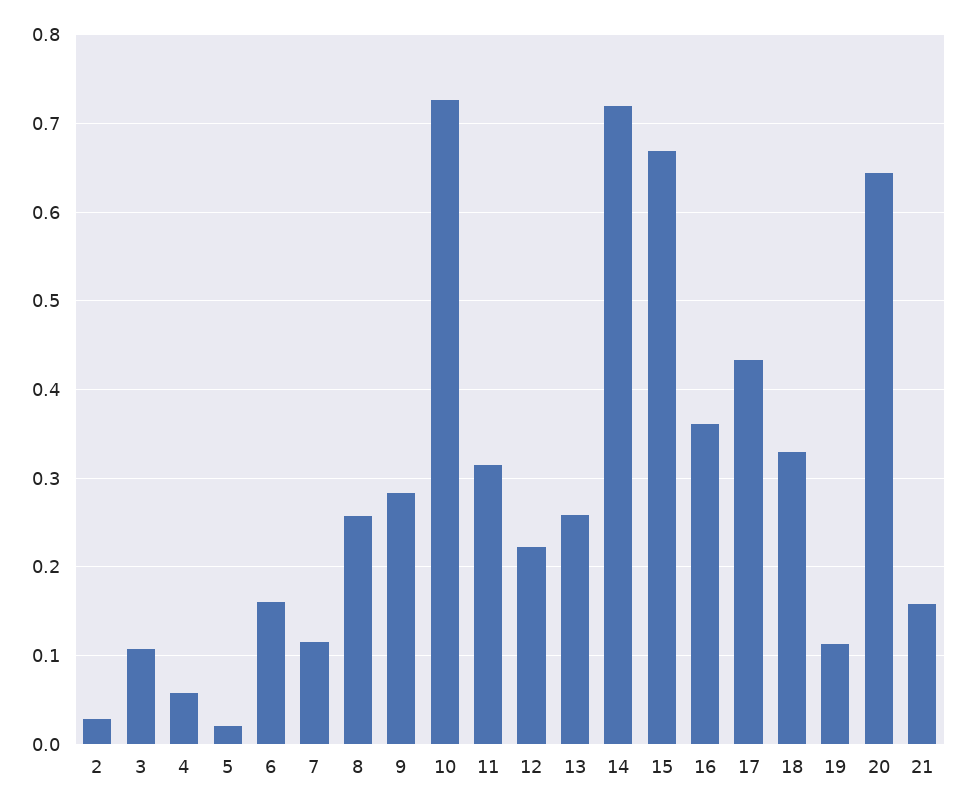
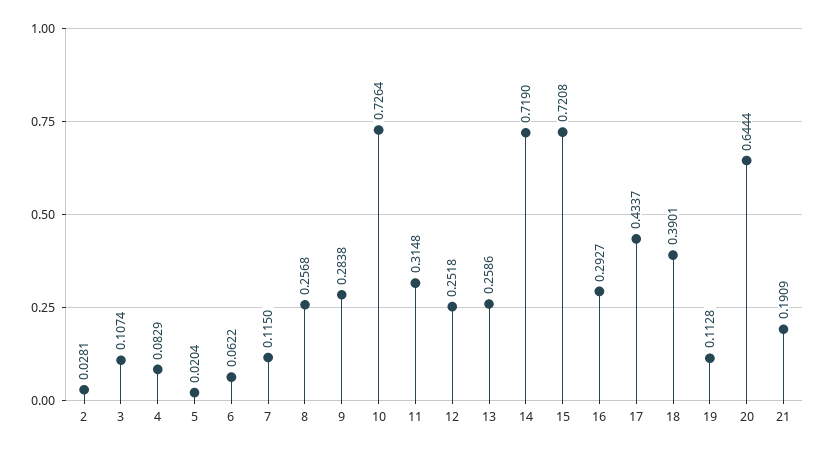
4: 0.06 -> 0.0829
6: 0.16 -> 0.0622
12: 0.22 -> 0.2518
15: 0.67 -> 0.7208
16: 0.36 -> 0.2927
18: 0.33 -> 0.3901
21: 0.16 -> 0.1909

